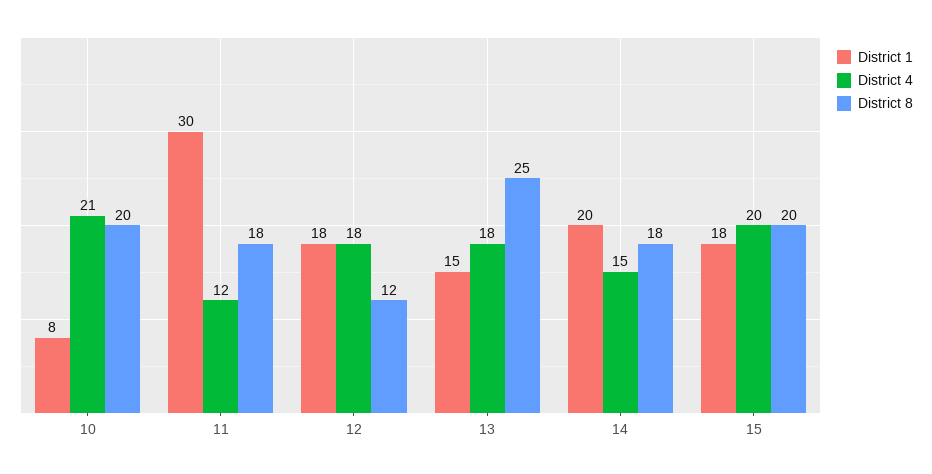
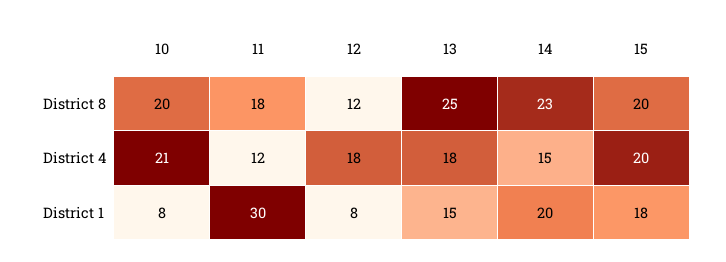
District 1, 12: 18 -> 8
District 8, 14: 18 -> 23

